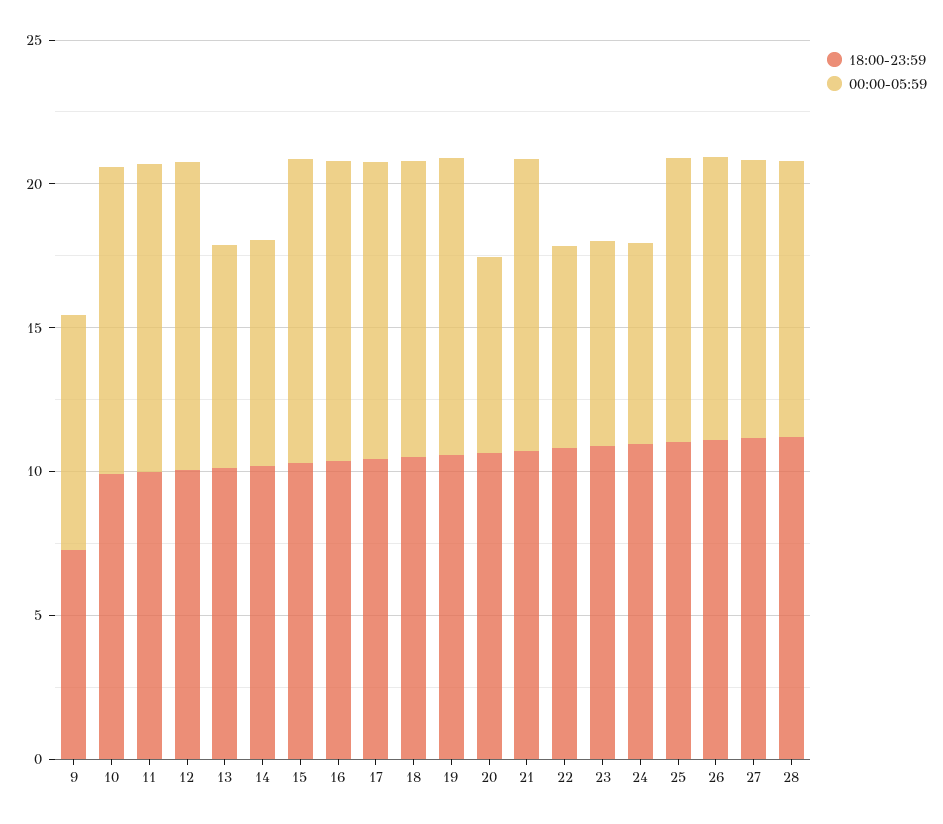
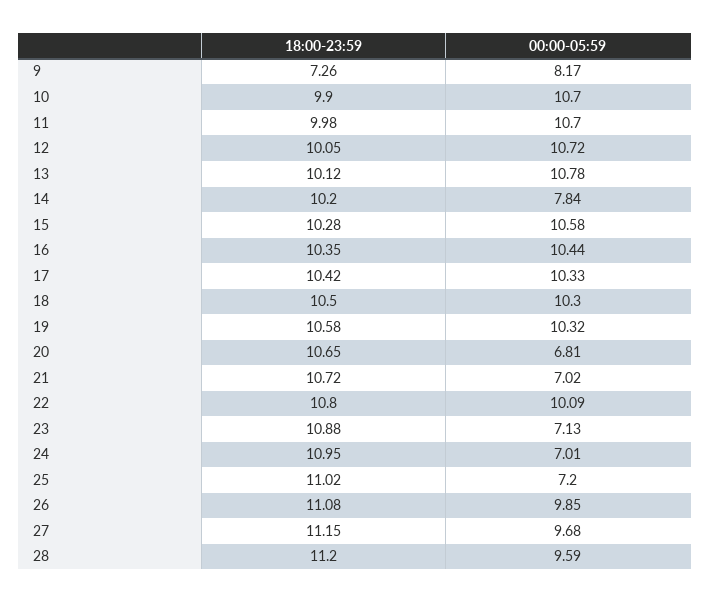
00:00-05:59, 13: 8 -> 10.78
00:00-05:59, 21: 10 -> 7.02
00:00-05:59, 22: 7 -> 10.09
00:00-05:59, 25: 10 -> 7.2

